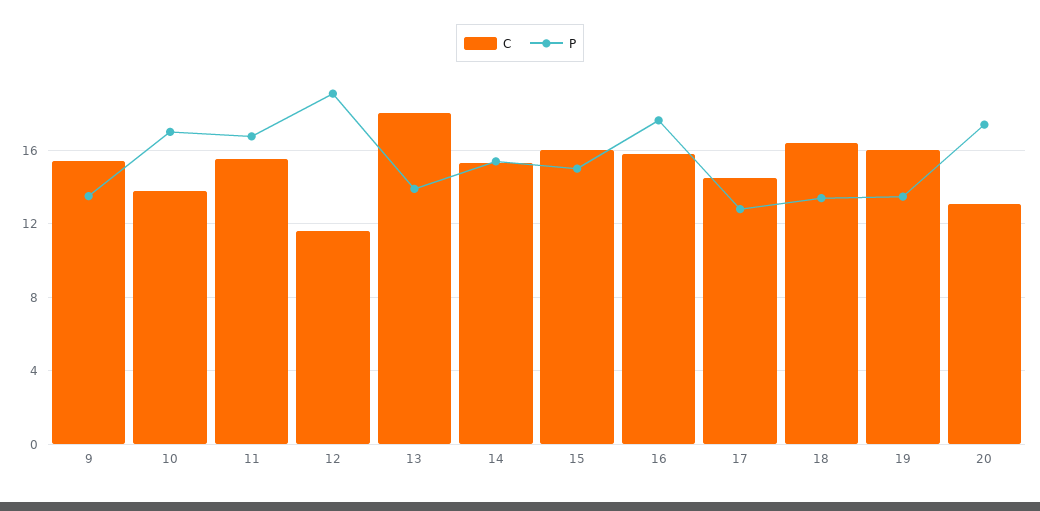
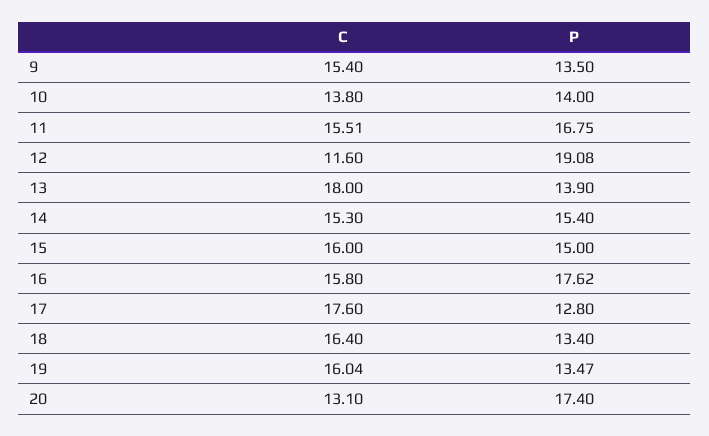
P, 10: 17 -> 14
C, 17: 14.5 -> 17.6

